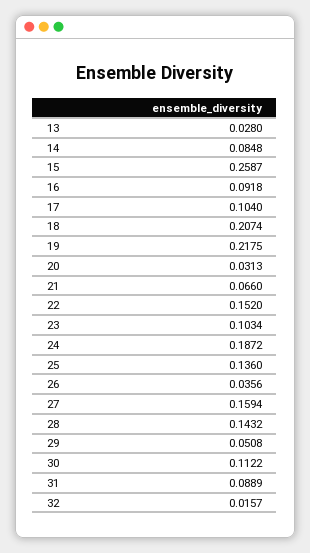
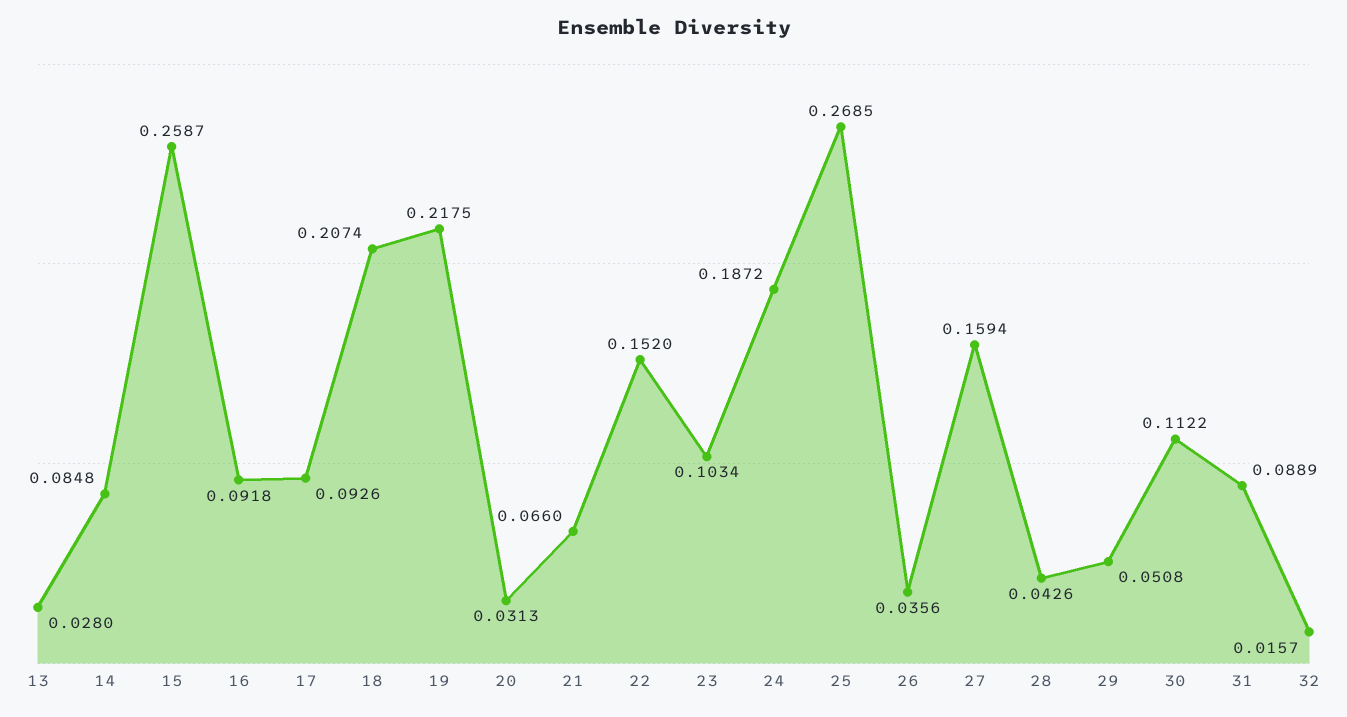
17: 0.104 -> 0.0926
25: 0.136 -> 0.2685
28: 0.1432 -> 0.0426

